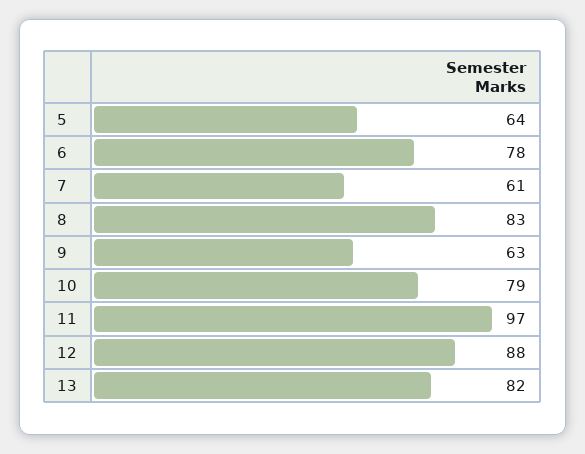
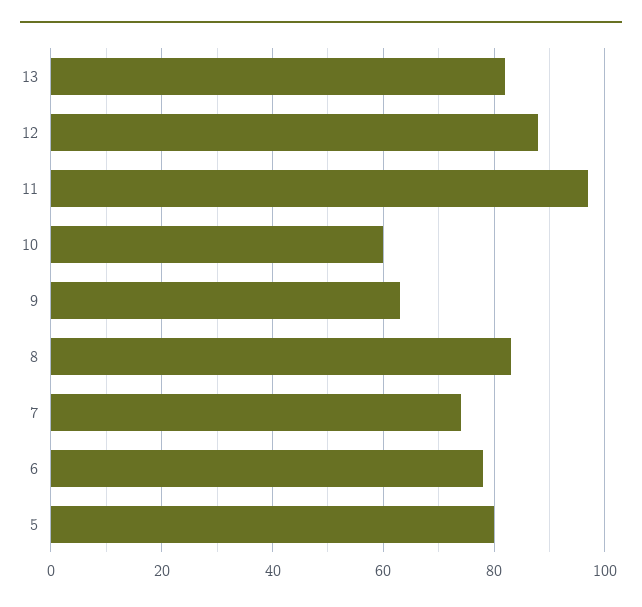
5: 64 -> 80
7: 61 -> 75
10: 79 -> 60

